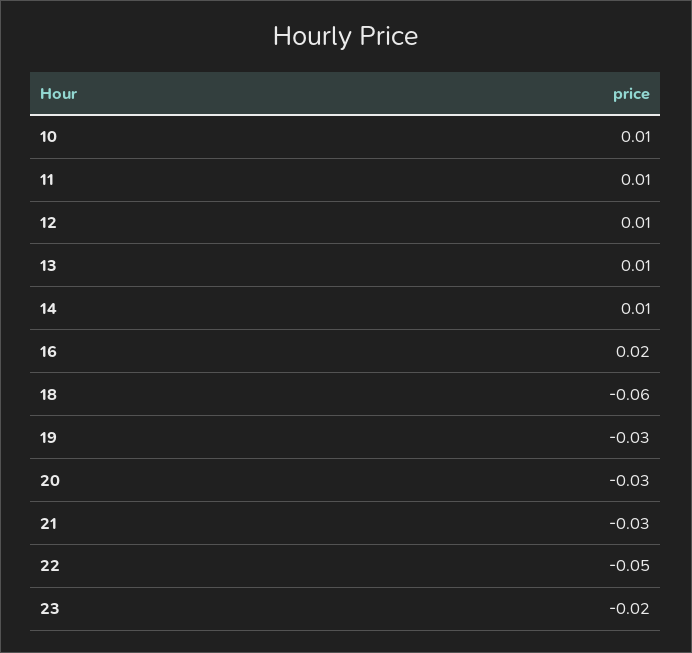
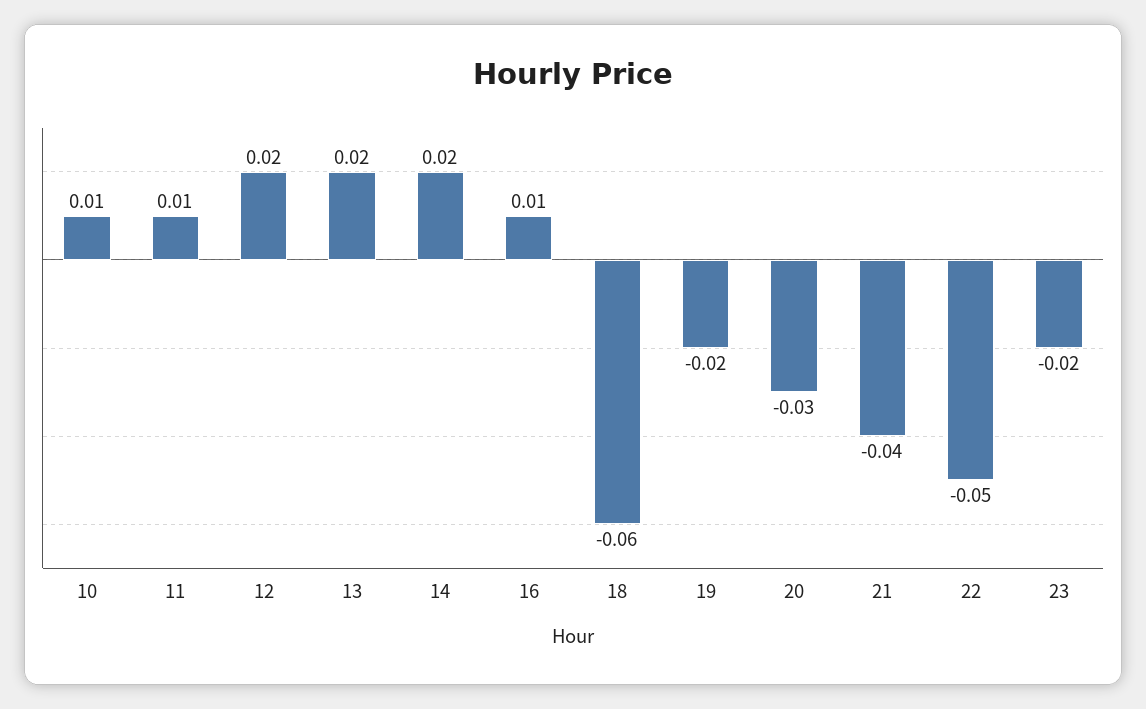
12: 0.01 -> 0.02
13: 0.01 -> 0.02
14: 0.01 -> 0.02
16: 0.02 -> 0.01
19: -0.03 -> -0.02
21: -0.03 -> -0.04

